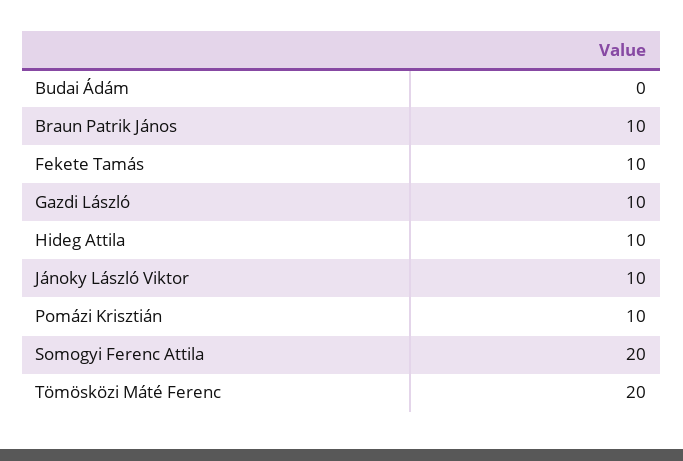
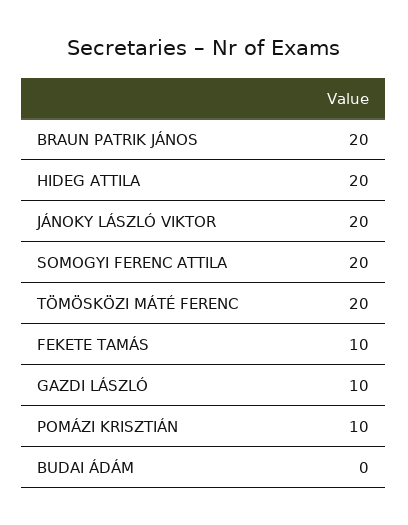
Braun Patrik János: 10 -> 20
Hideg Attila: 10 -> 20
Jánoky László Viktor: 10 -> 20

